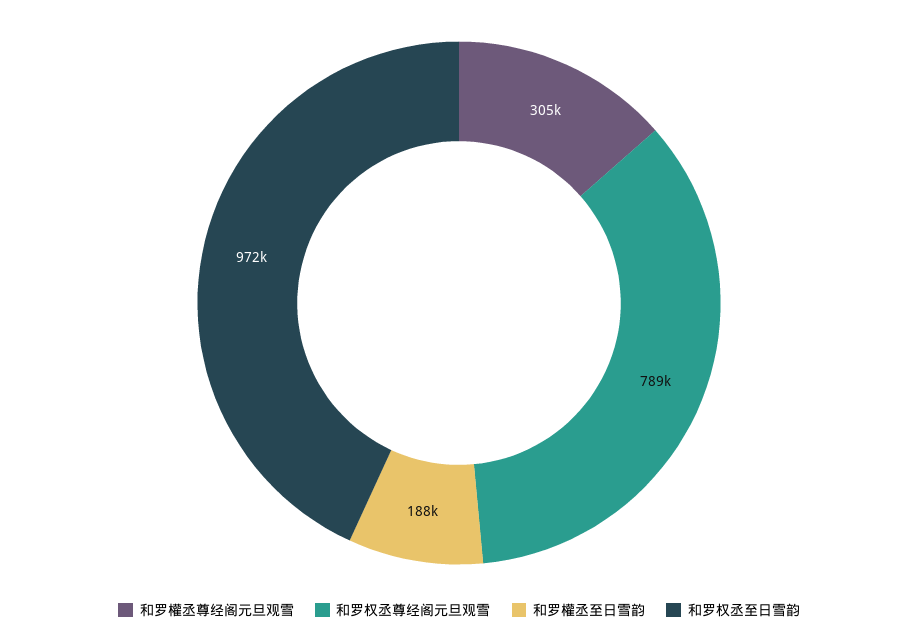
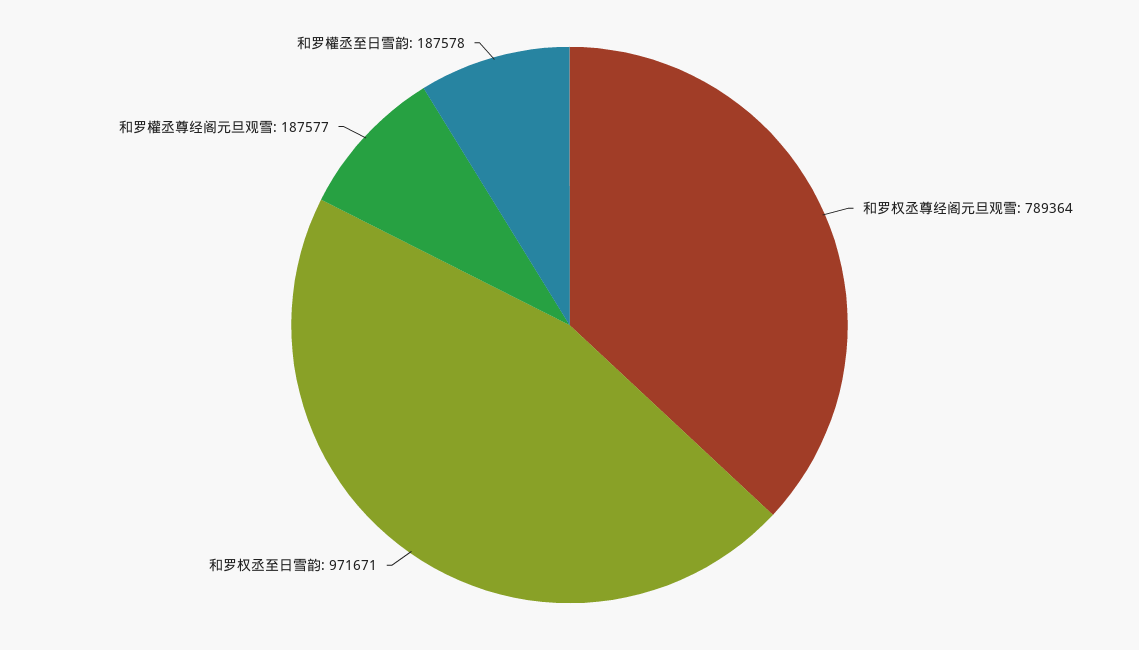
和罗權丞尊经阁元旦观雪: 305000 -> 187577

